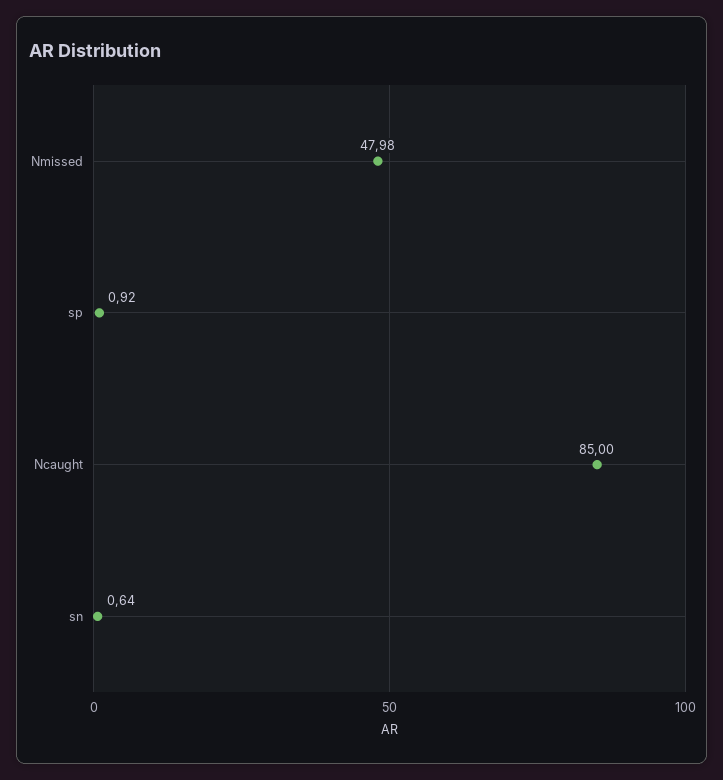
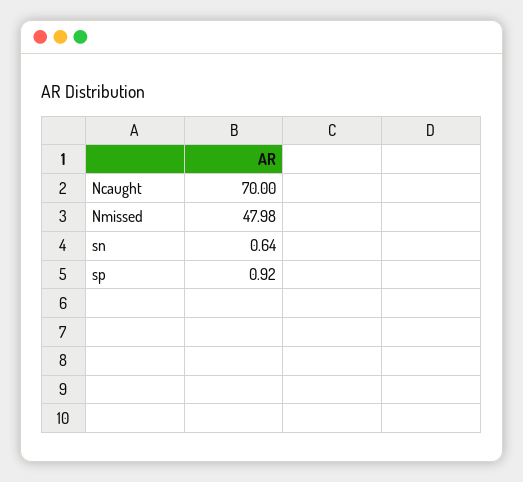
Ncaught: 85 -> 70

